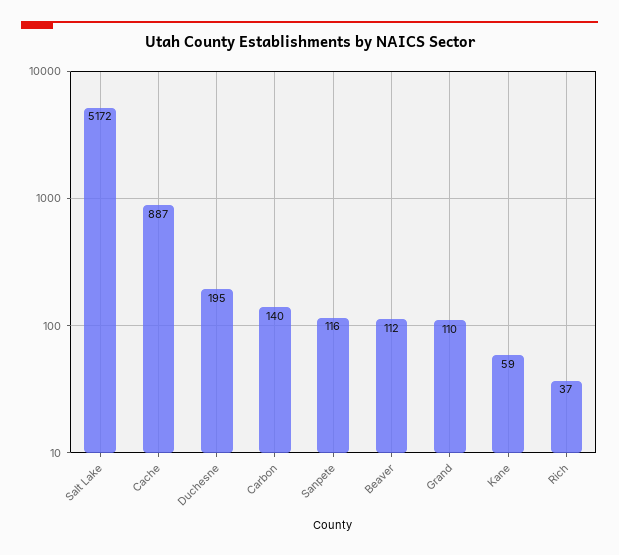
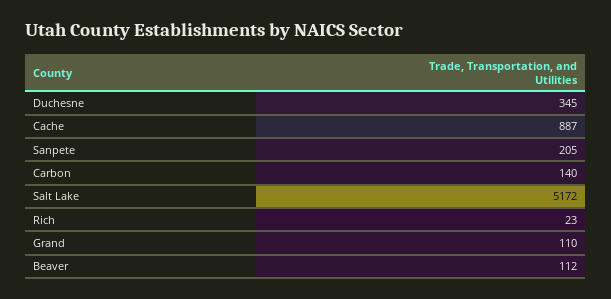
Duchesne: 195 -> 345
Sanpete: 116 -> 205
Kane: 59 -> none
Rich: 37 -> 23

